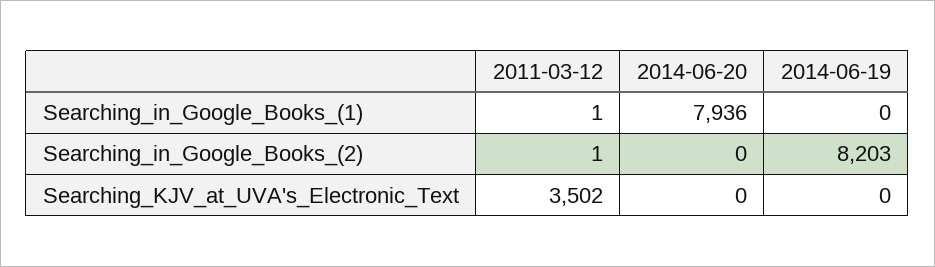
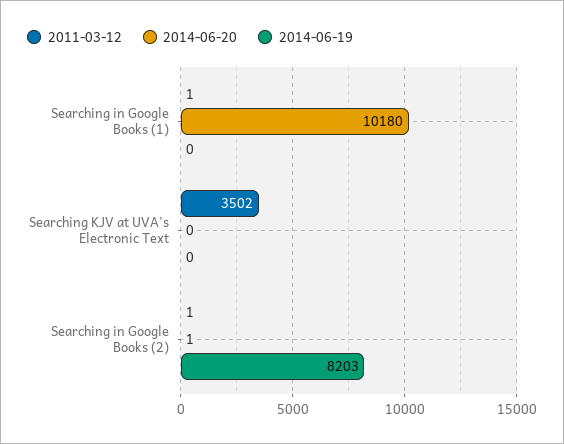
2014-06-20, Searching_in_Google_Books_(1): 7936 -> 10180
2014-06-20, Searching_in_Google_Books_(2): 0 -> 1

